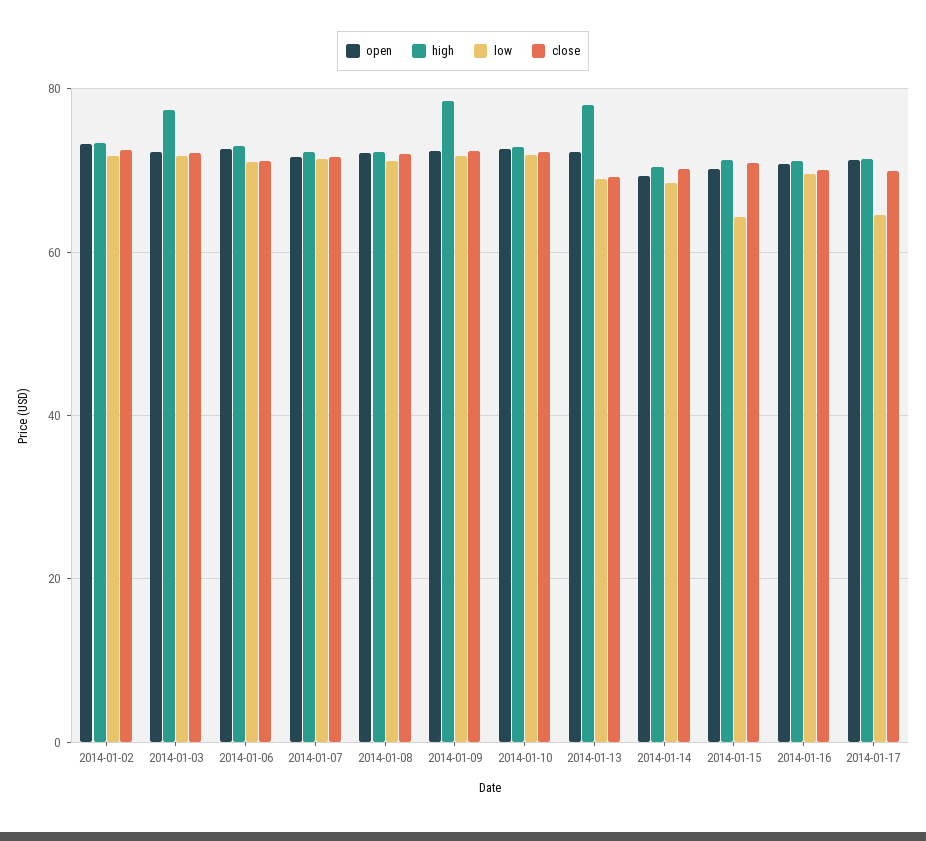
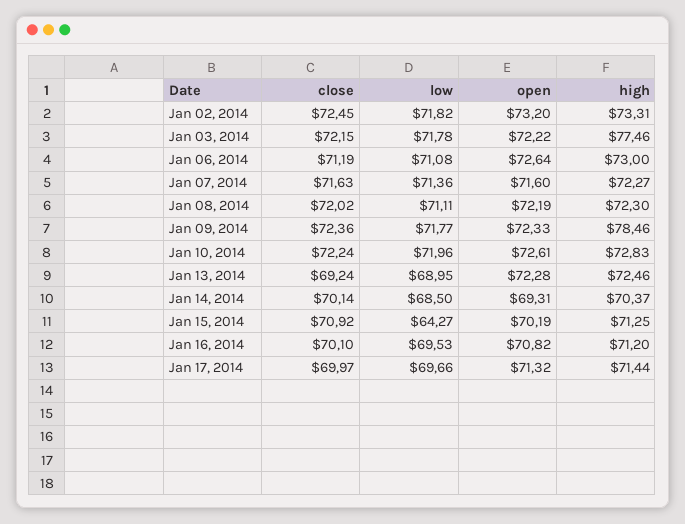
high, 2014-01-13: 78 -> 72.46
low, 2014-01-17: 64 -> 69.66

